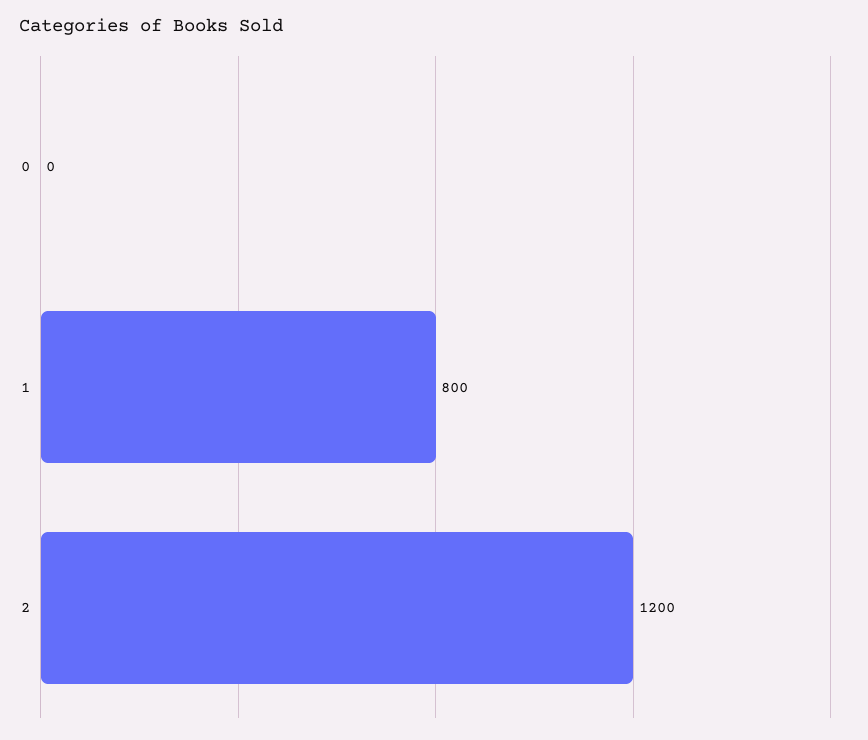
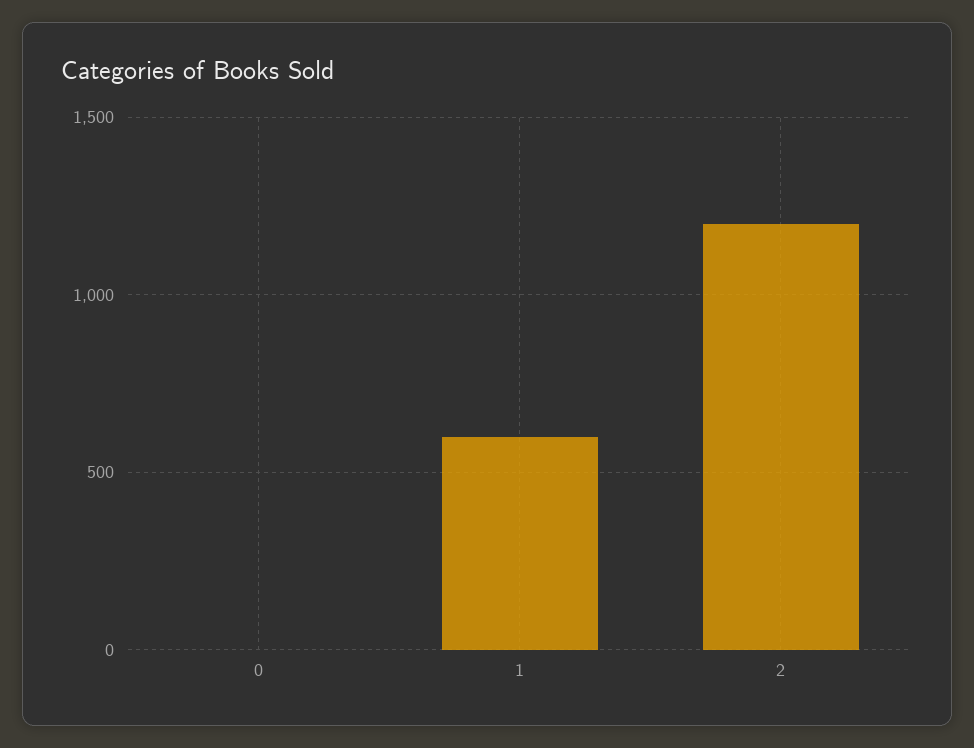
1: 800 -> 600

